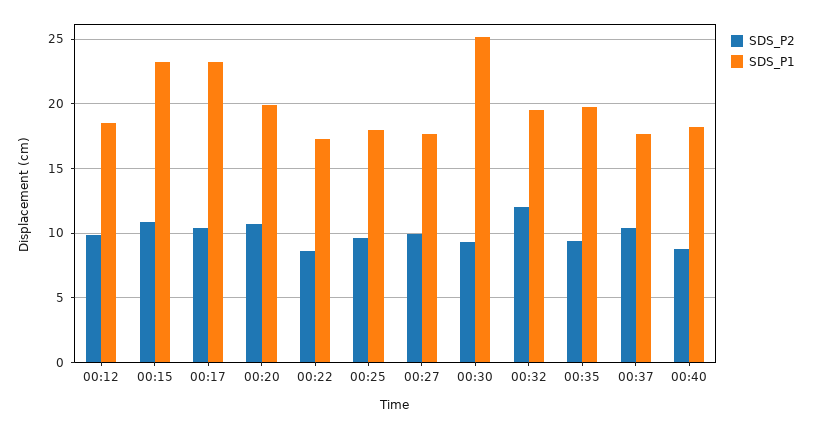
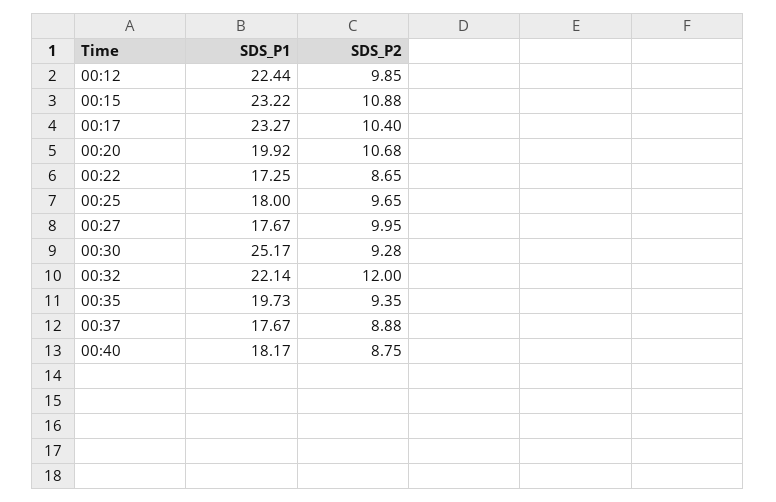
SDS_P1, 00:12: 18.5 -> 22.44
SDS_P1, 00:32: 19.5 -> 22.14
SDS_P2, 00:37: 10.5 -> 8.88

